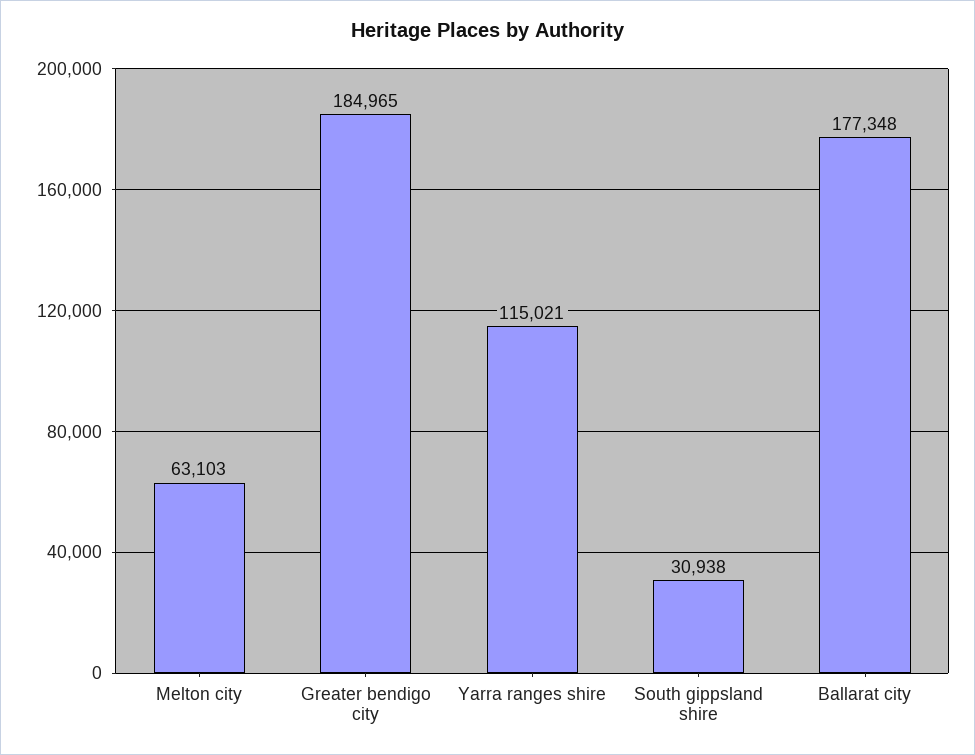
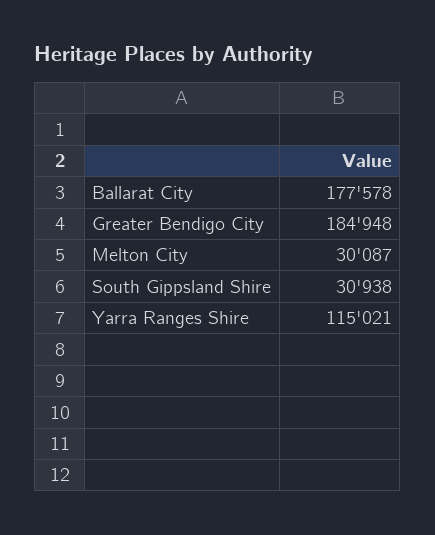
Melton city: 63103 -> 30087
Greater bendigo city: 184965 -> 184948
Ballarat city: 177348 -> 177578

